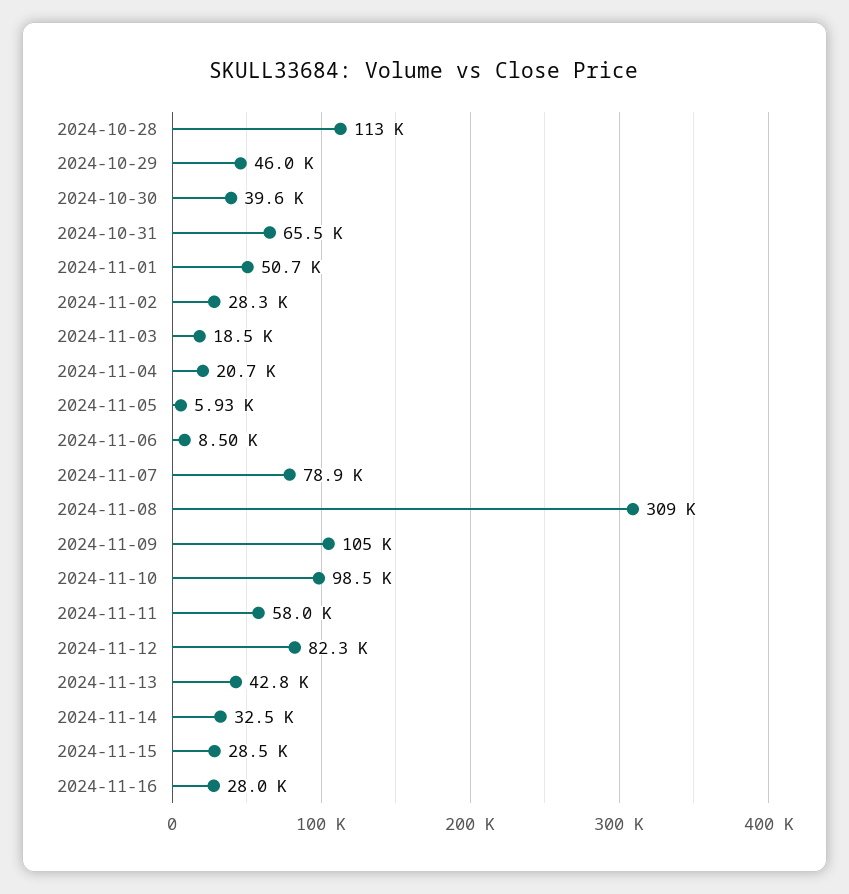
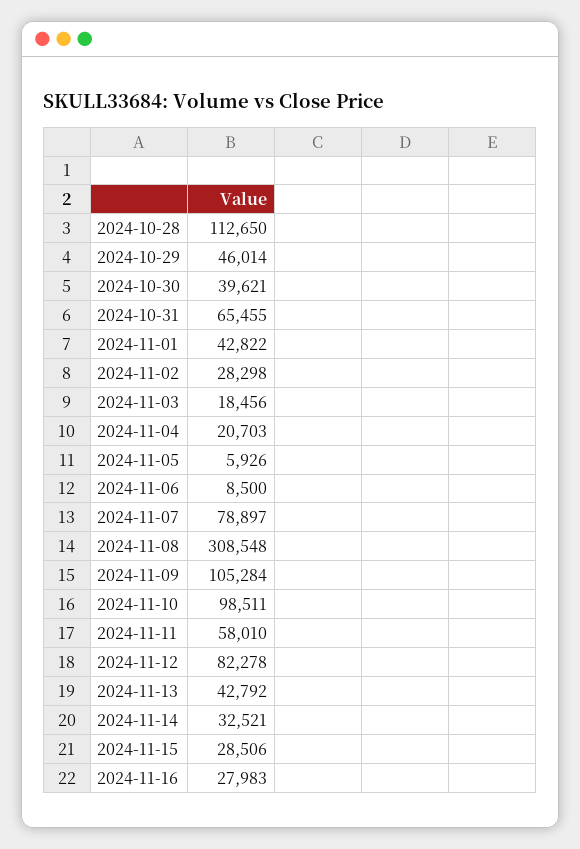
2024-11-01: 50700 -> 42822

